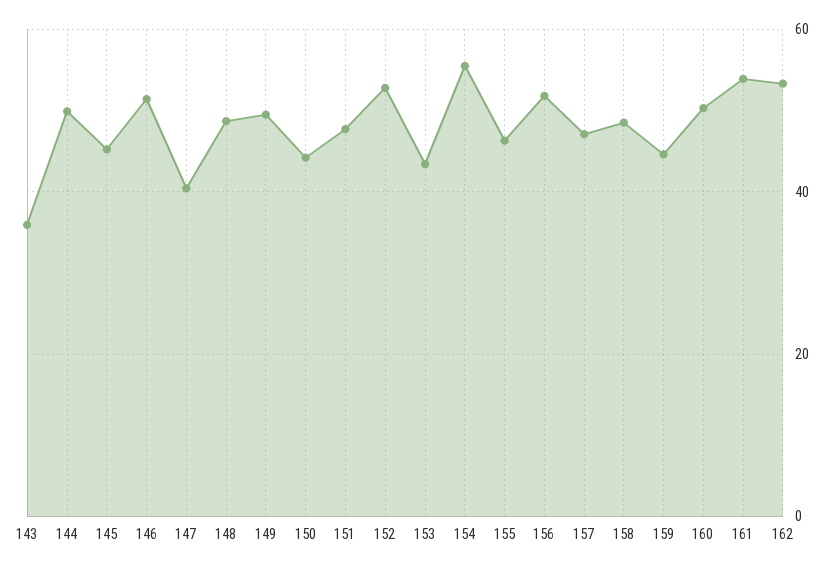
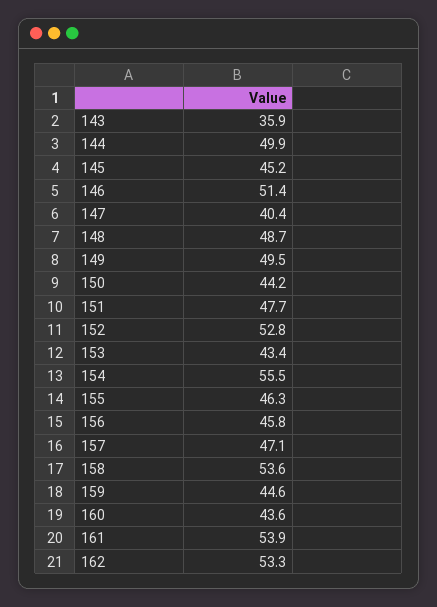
156: 52 -> 45.8
158: 48 -> 53.6
160: 50 -> 43.6

